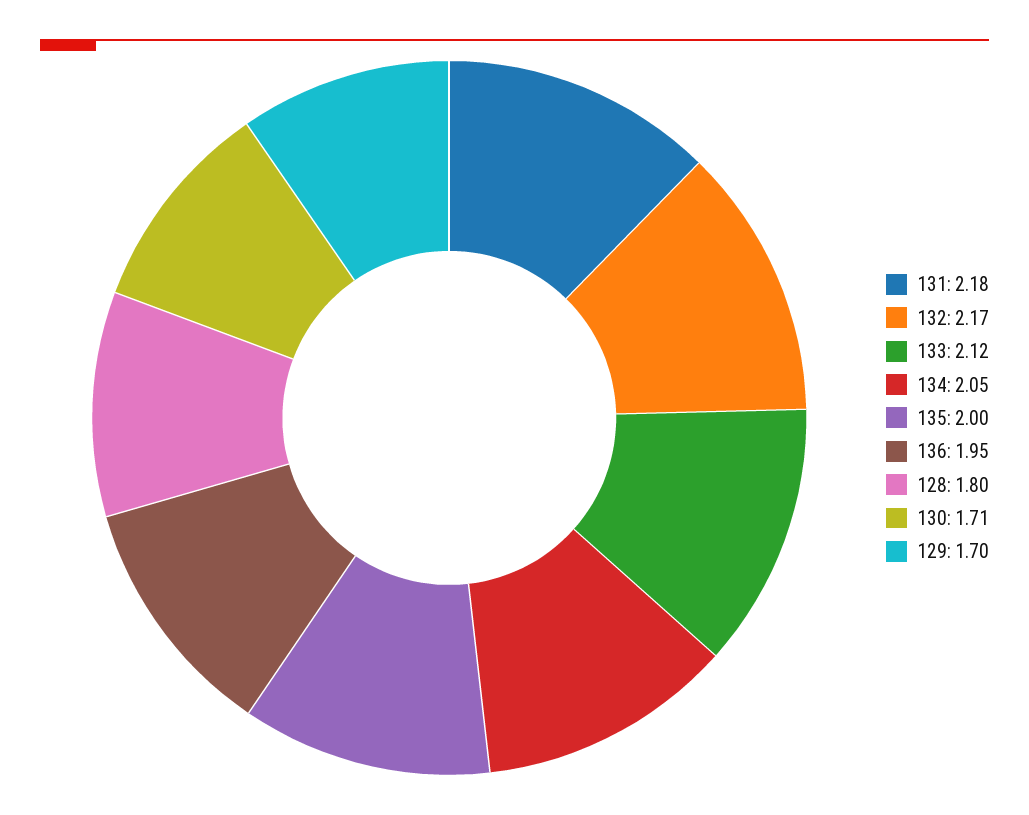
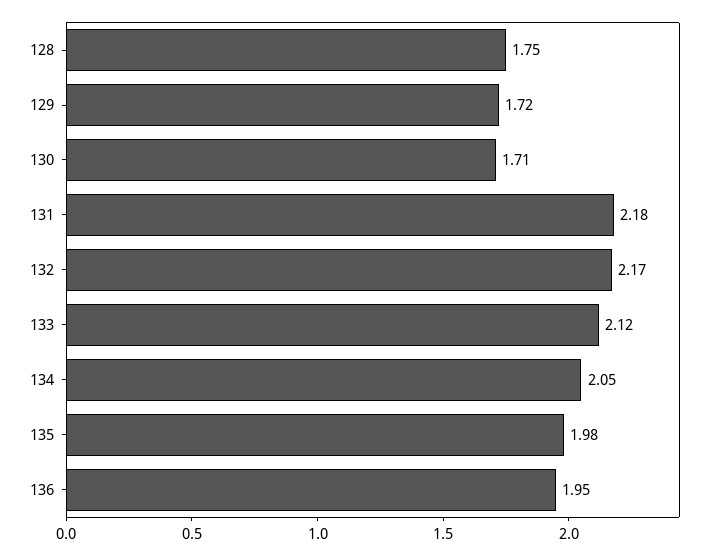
135: 2 -> 1.98
128: 1.8 -> 1.75
129: 1.7 -> 1.72

